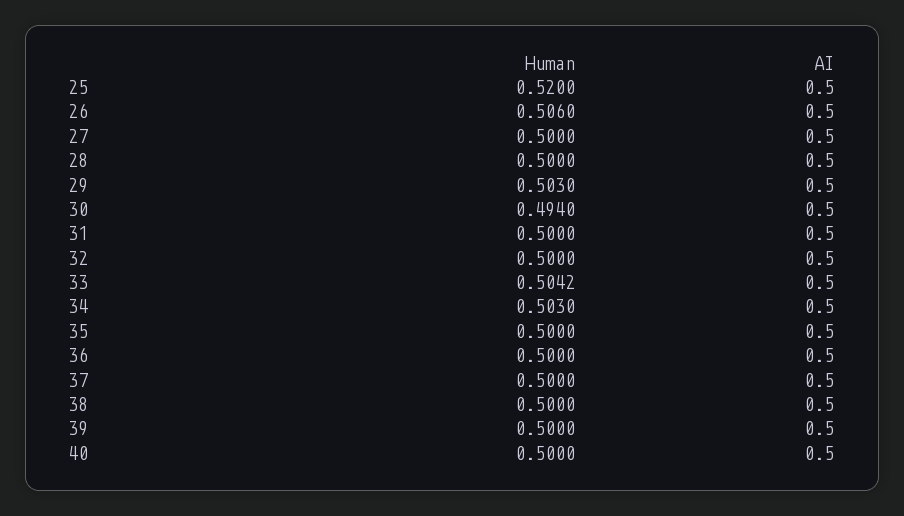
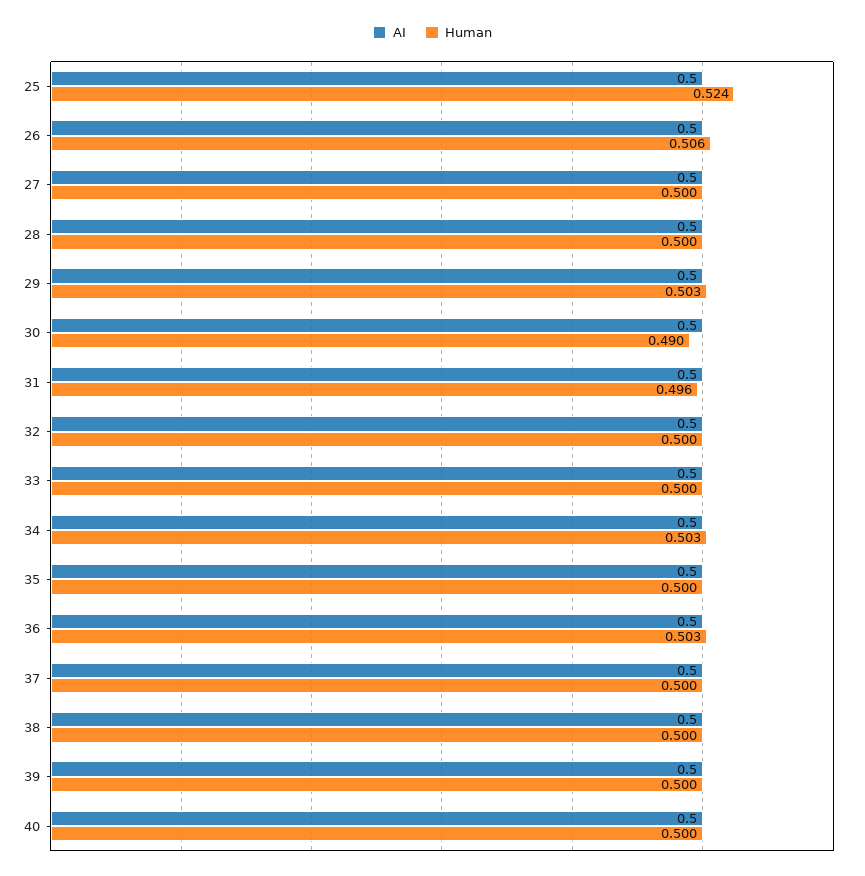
Human, 25: 0.52 -> 0.524
Human, 30: 0.494 -> 0.49
Human, 31: 0.5 -> 0.496
Human, 33: 0.5042 -> 0.5
Human, 36: 0.5 -> 0.503

